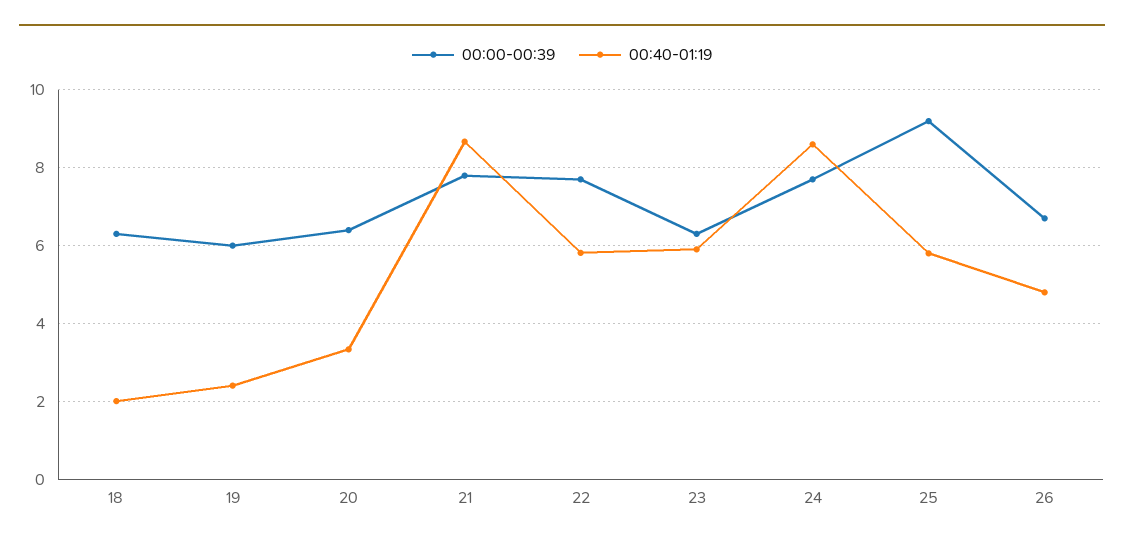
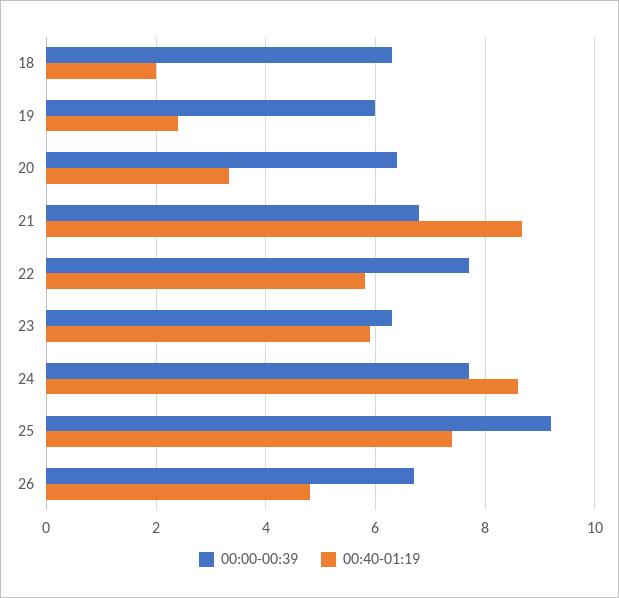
00:00-00:39, 21: 7.8 -> 6.8
00:40-01:19, 25: 5.8 -> 7.4

